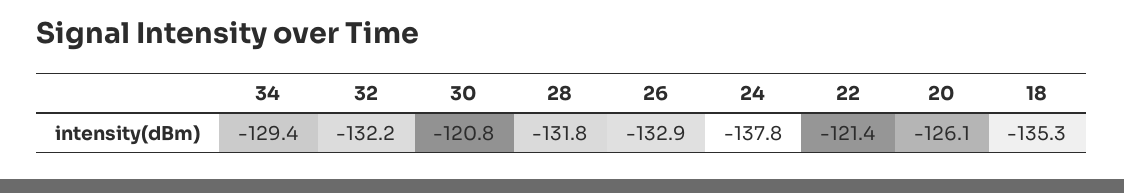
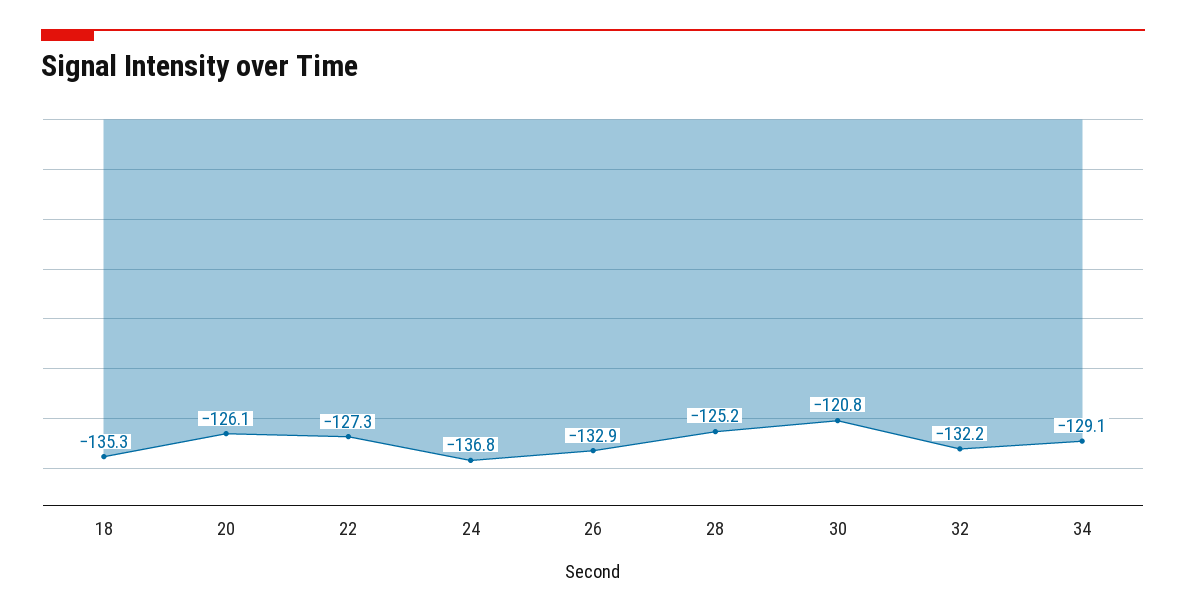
34: -129.4 -> -129.1
28: -131.8 -> -125.2
24: -137.8 -> -136.8
22: -121.4 -> -127.3

